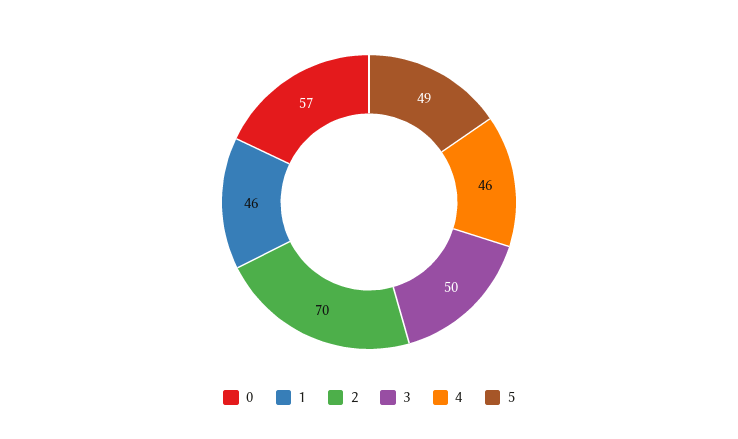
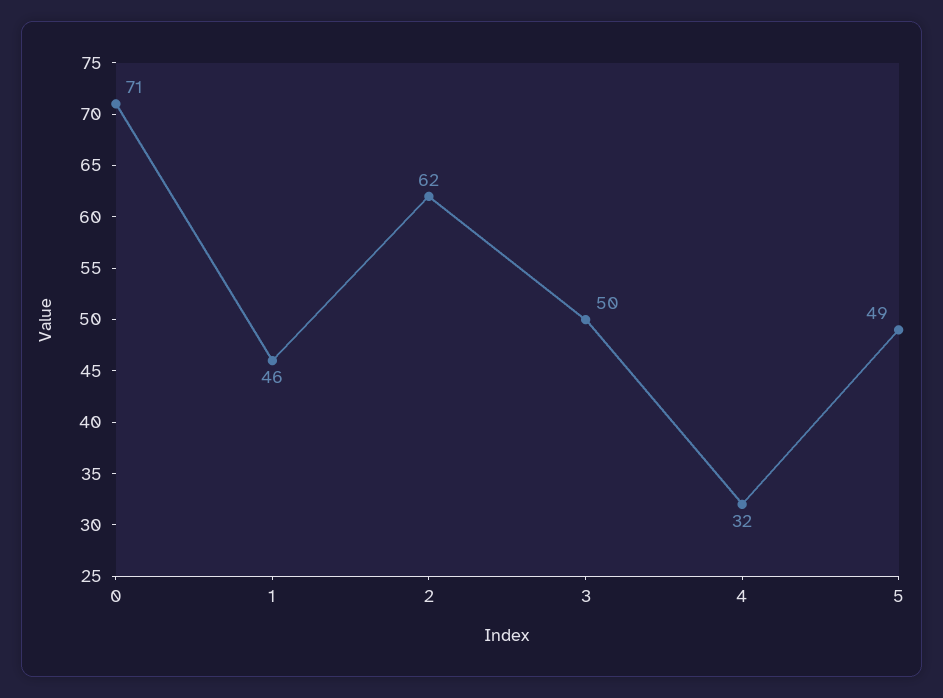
0: 57 -> 71
2: 70 -> 62
4: 46 -> 32

